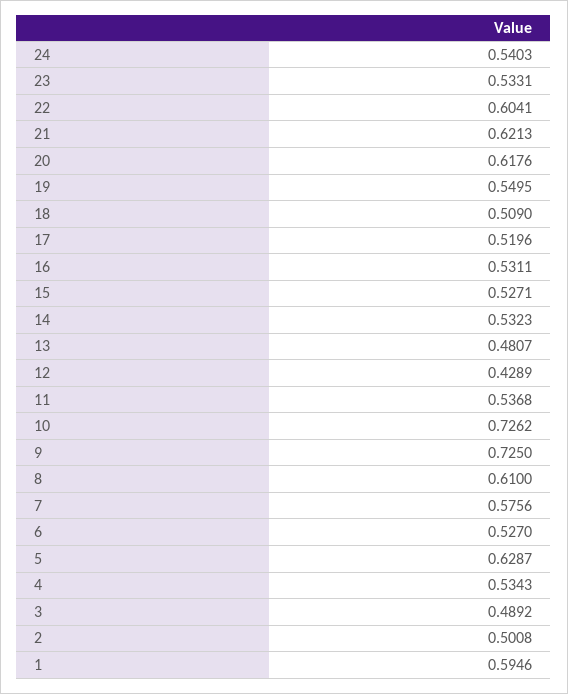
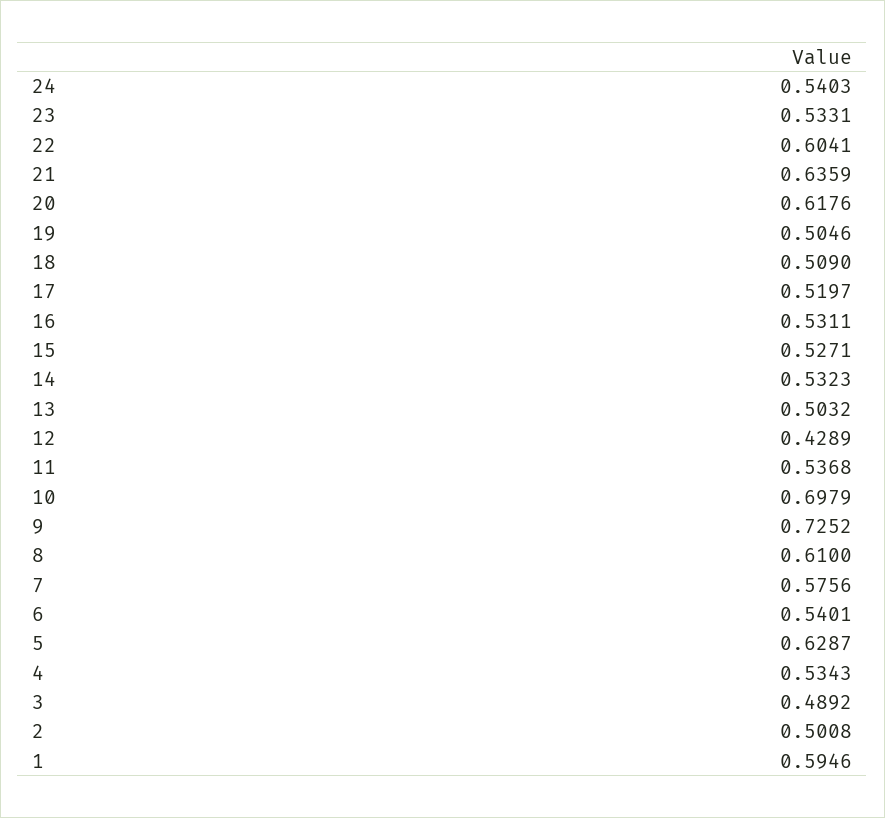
21: 0.6213 -> 0.6359
19: 0.5495 -> 0.5046
17: 0.5196 -> 0.5197
13: 0.4807 -> 0.5032
10: 0.7262 -> 0.6979
9: 0.725 -> 0.7252
6: 0.527 -> 0.5401

